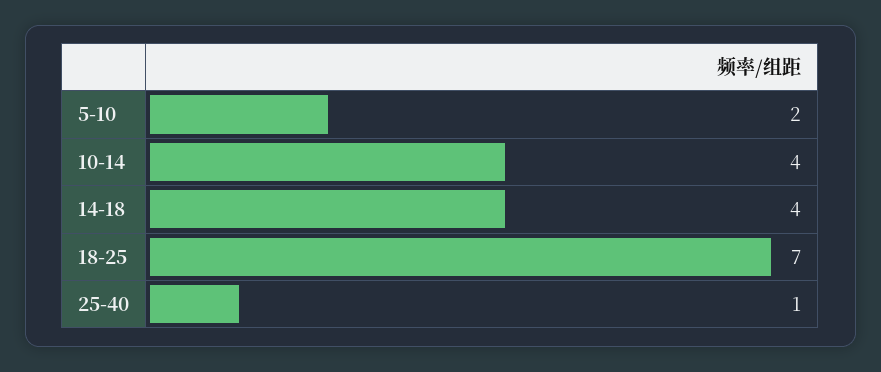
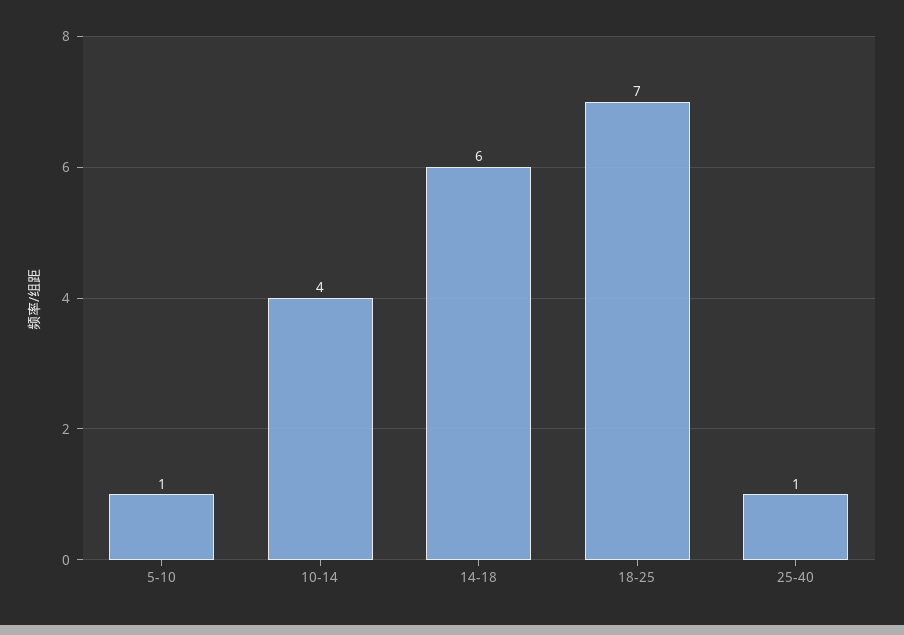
5-10: 2 -> 1
14-18: 4 -> 6

